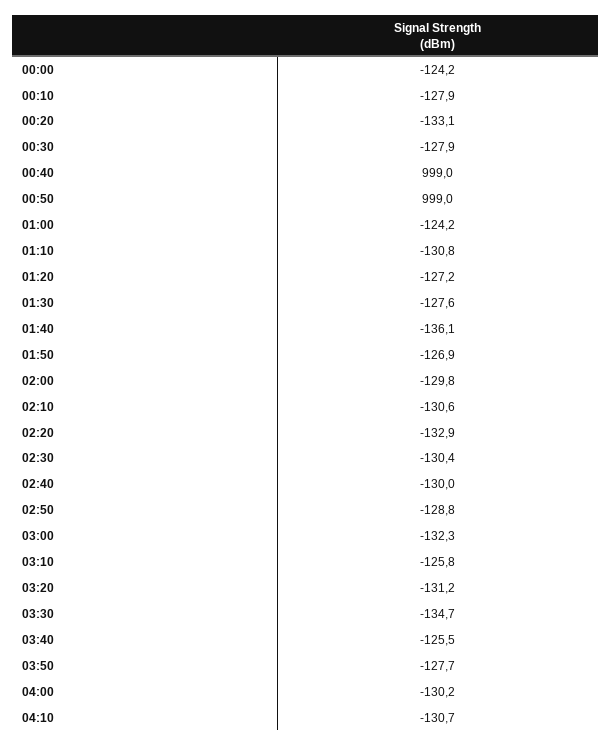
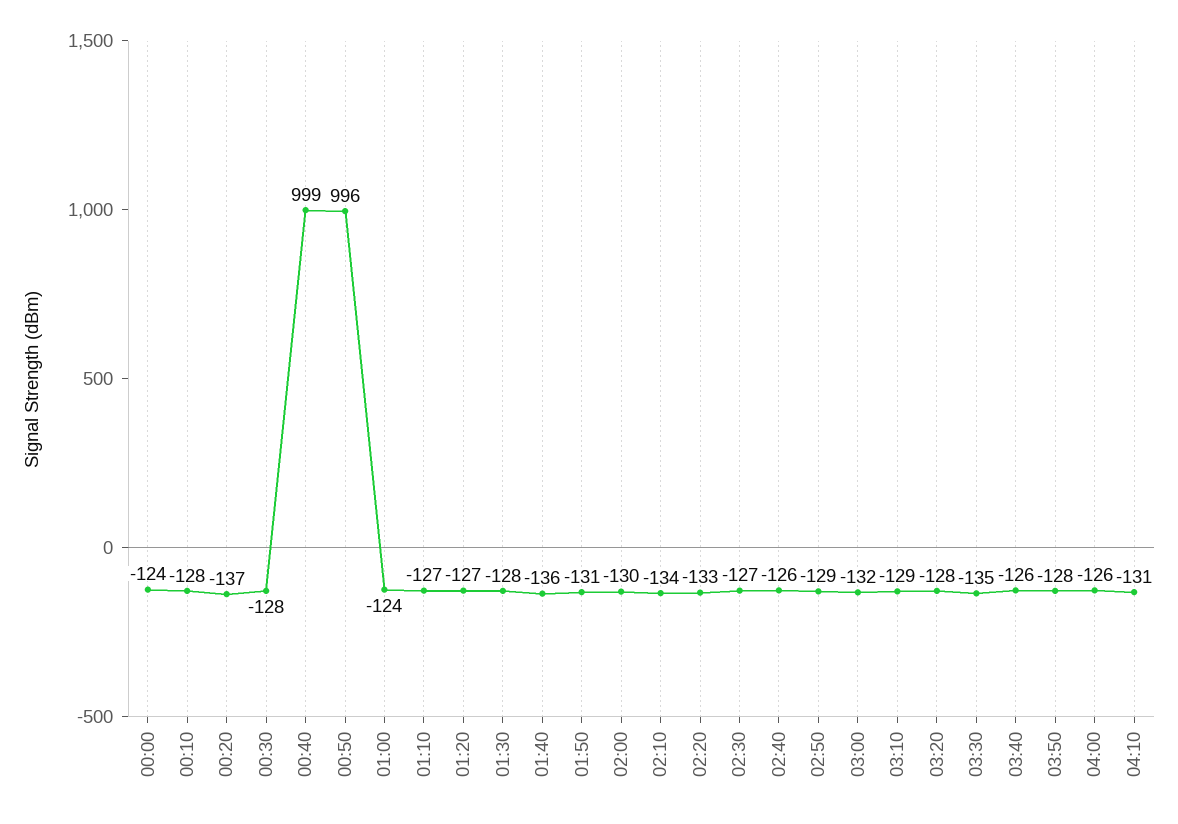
00:20: -133.1 -> -137
00:50: 999 -> 996
01:10: -130.8 -> -127
01:50: -126.9 -> -131
02:10: -130.6 -> -134
02:30: -130.4 -> -127
02:40: -130 -> -126
03:10: -125.8 -> -129
03:20: -131.2 -> -128
04:00: -130.2 -> -126

